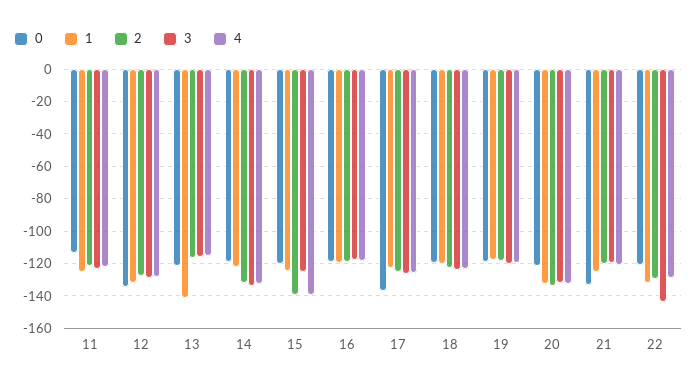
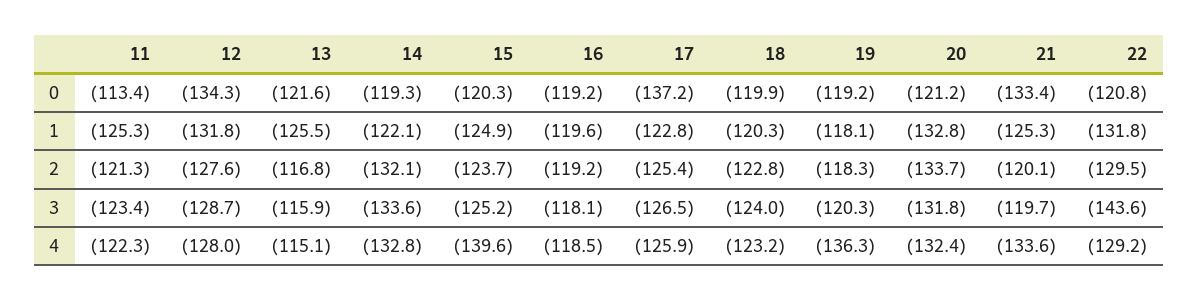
1, 13: -140 -> -125.5
2, 15: -140 -> -123.7
4, 19: -120 -> -136.3
4, 21: -120 -> -133.6

